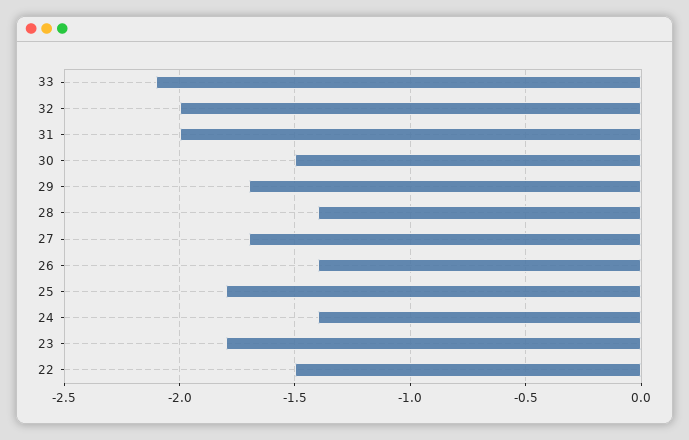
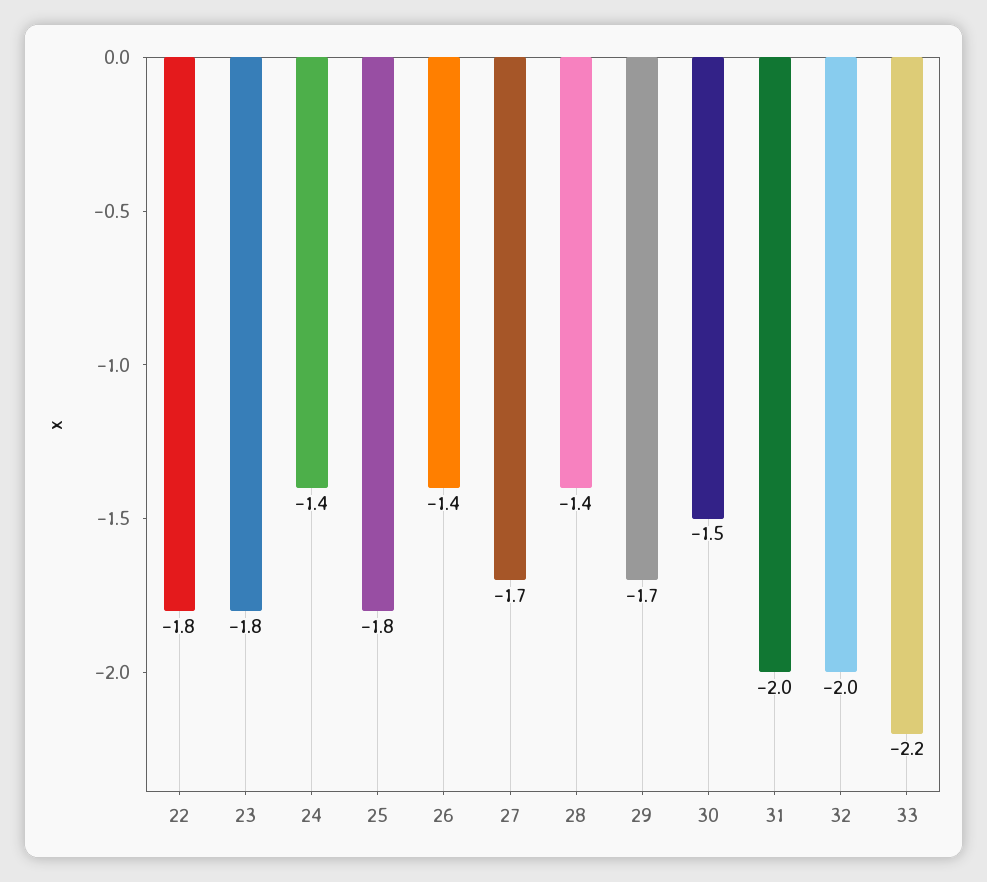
33: -2.1 -> -2.2
22: -1.5 -> -1.8

